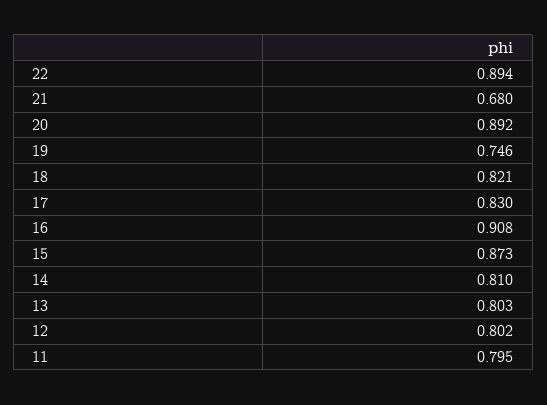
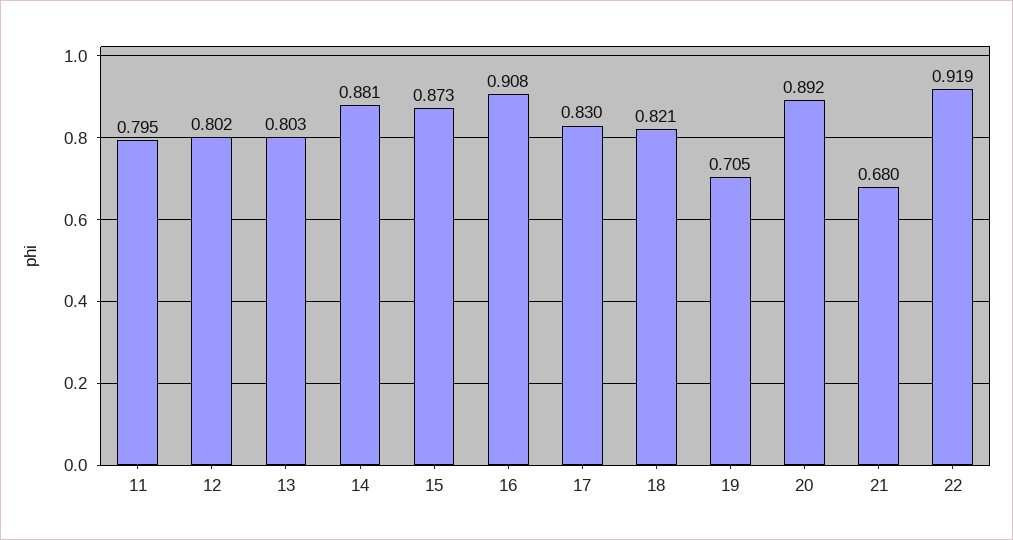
22: 0.894 -> 0.919
19: 0.746 -> 0.705
14: 0.81 -> 0.881

